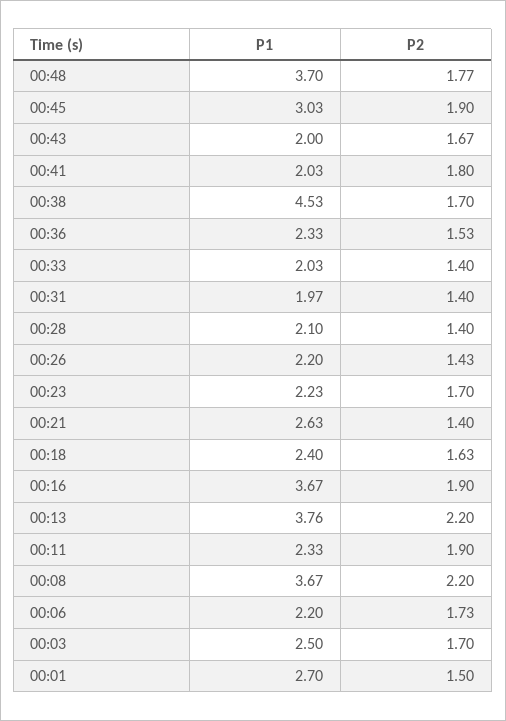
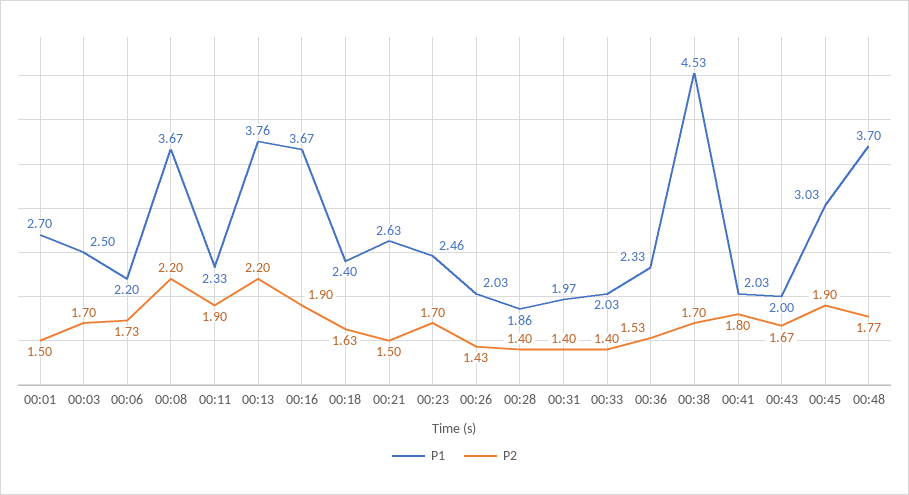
P1, 00:28: 2.1 -> 1.86
P1, 00:26: 2.2 -> 2.03
P1, 00:23: 2.23 -> 2.46
P2, 00:21: 1.4 -> 1.5

